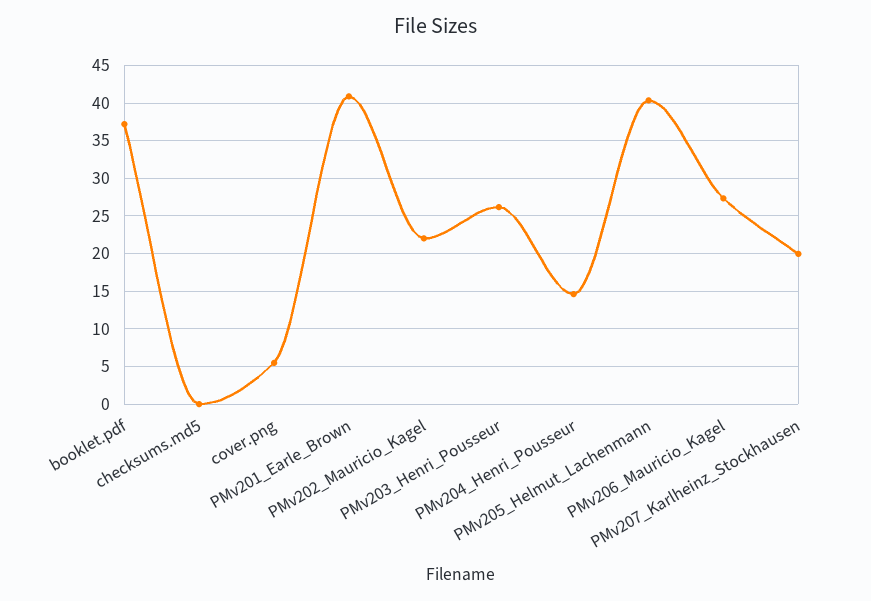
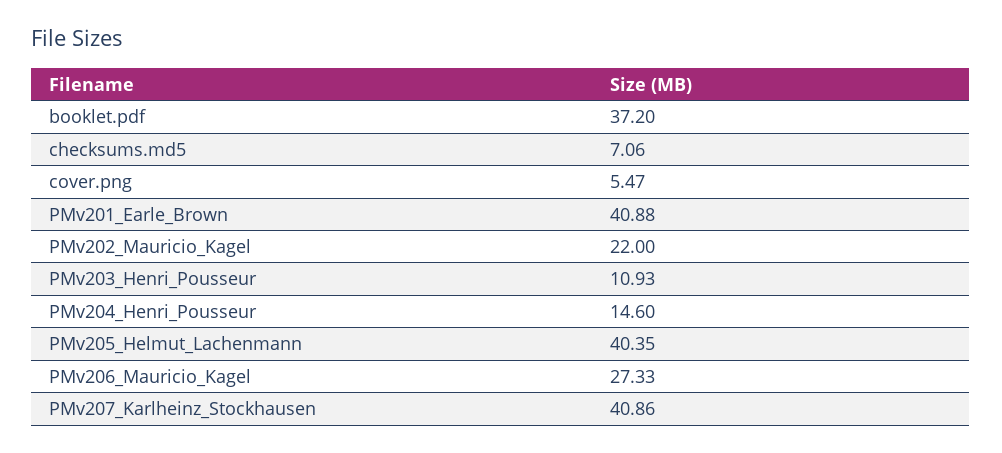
checksums.md5: 0 -> 7.06
PMv203_Henri_Pousseur: 26 -> 10.93
PMv207_Karlheinz_Stockhausen: 20 -> 40.86

